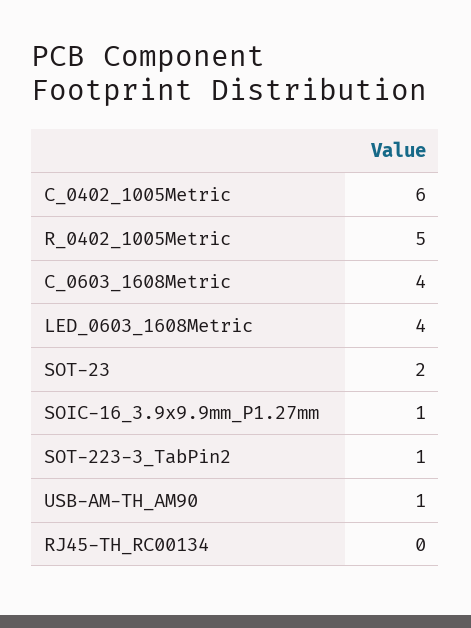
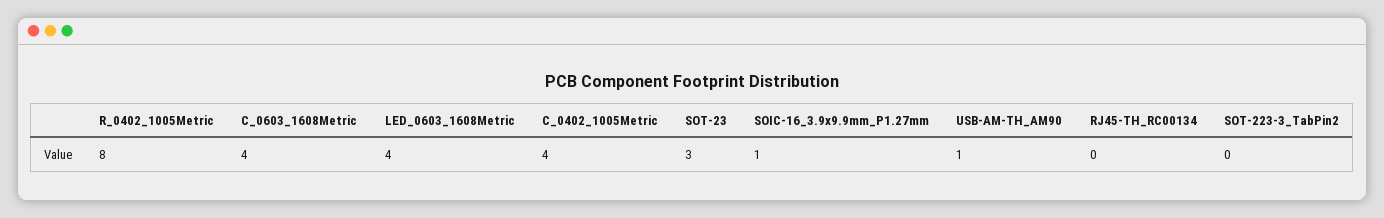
C_0402_1005Metric: 6 -> 4
R_0402_1005Metric: 5 -> 8
SOT-23: 2 -> 3
SOT-223-3_TabPin2: 1 -> 0

